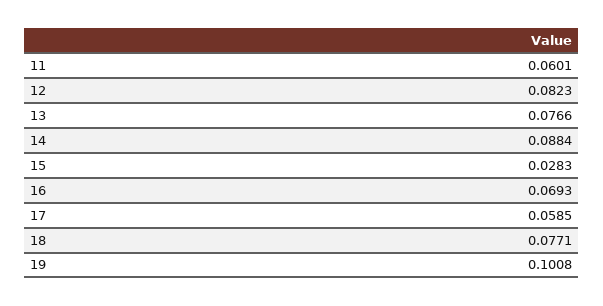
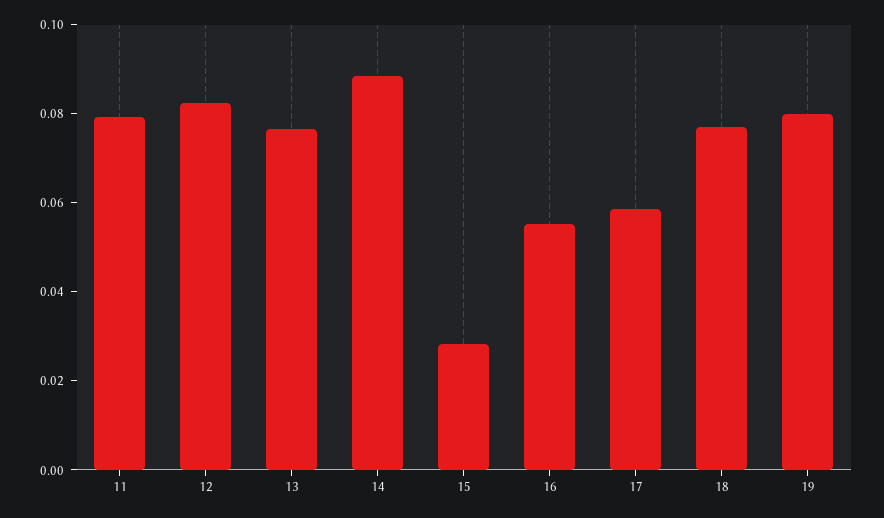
11: 0.0601 -> 0.08
16: 0.0693 -> 0.055
19: 0.1008 -> 0.08

